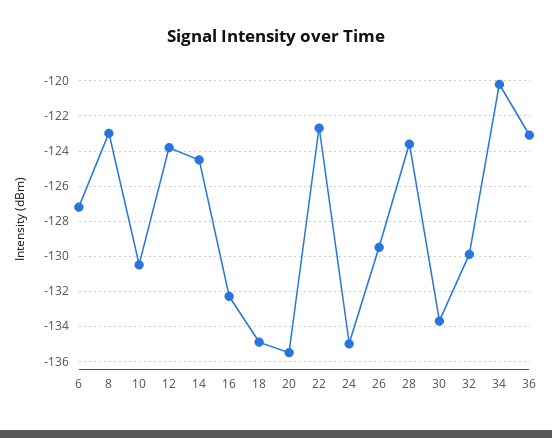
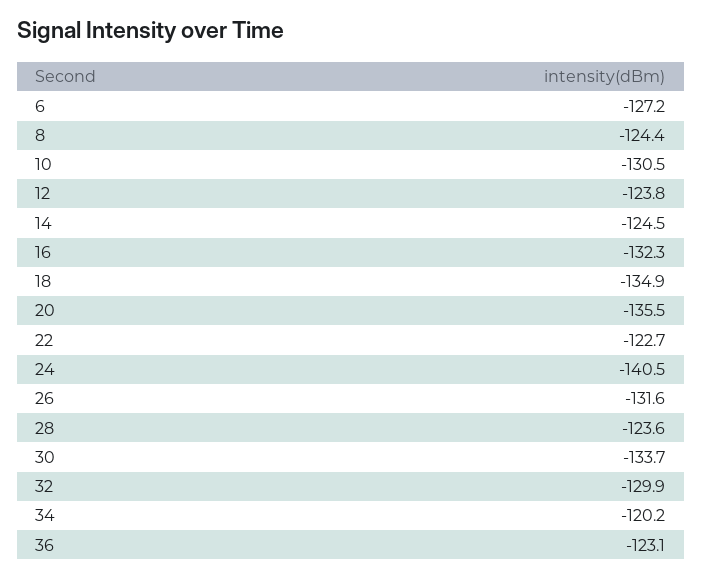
8: -123 -> -124.4
24: -135 -> -140.5
26: -129.5 -> -131.6

